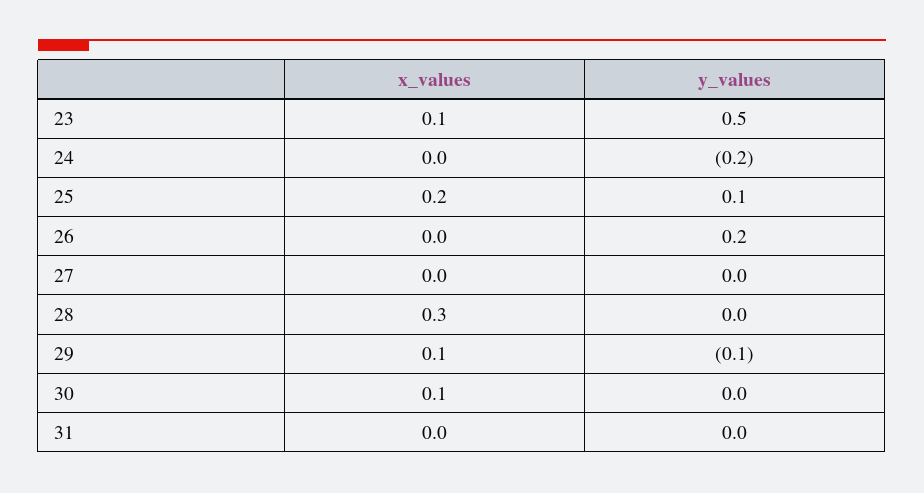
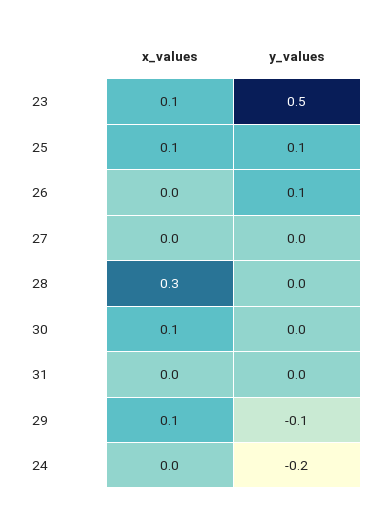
x_values, 25: 0.2 -> 0.1
y_values, 26: 0.2 -> 0.1

